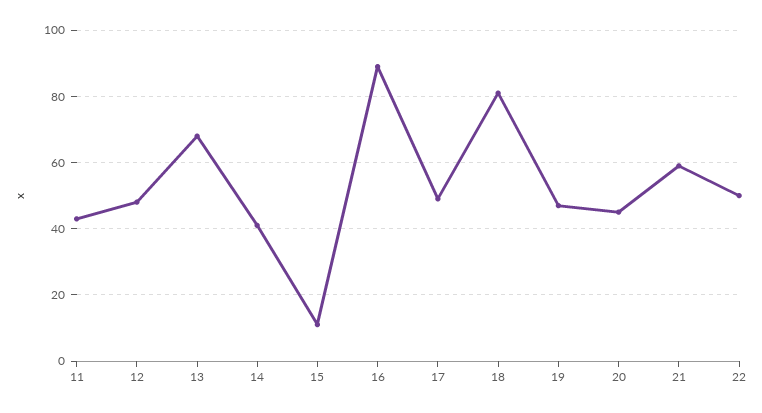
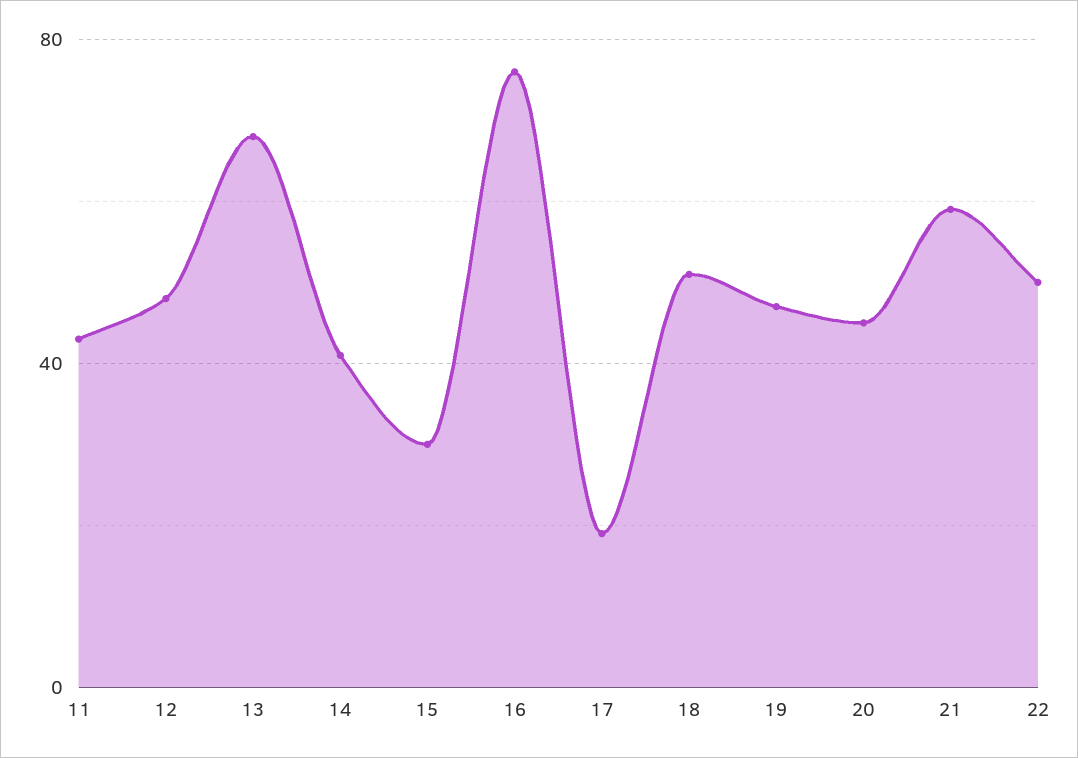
15: 10 -> 30
16: 90 -> 75
17: 50 -> 20
18: 80 -> 50

